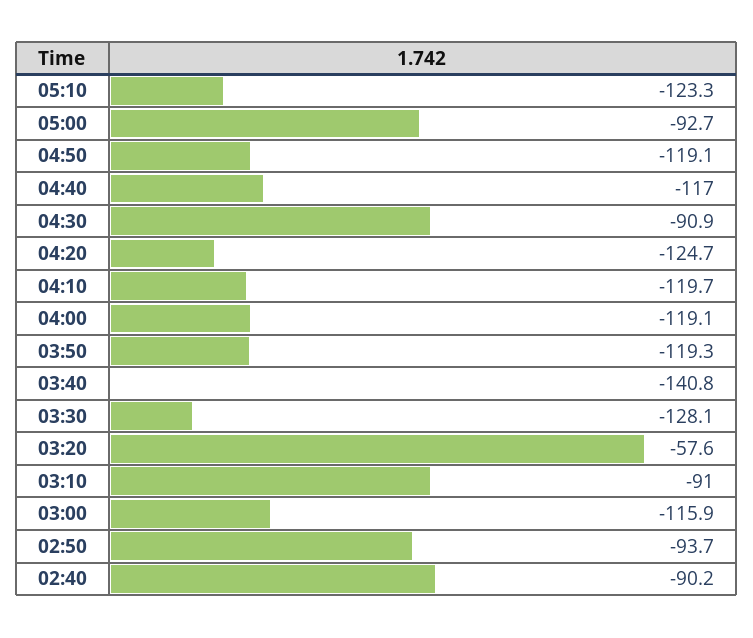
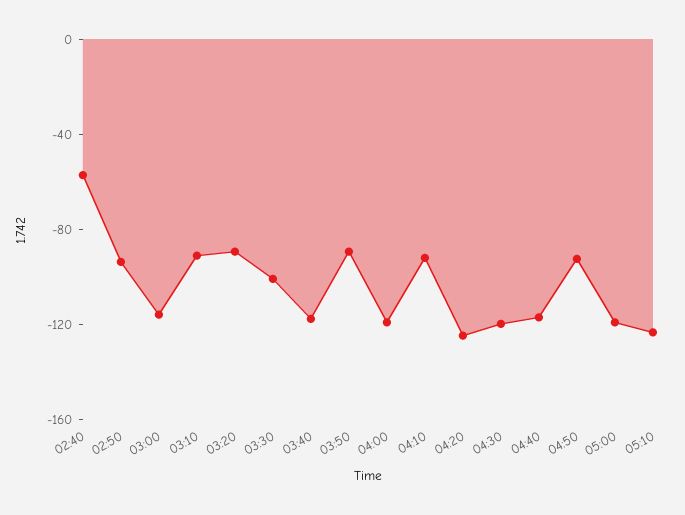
05:00: -92.7 -> -120
04:50: -119.1 -> -90
04:30: -90.9 -> -120
04:10: -119.7 -> -90
03:50: -119.3 -> -90
03:40: -140.8 -> -120
03:30: -128.1 -> -100
03:20: -57.6 -> -90
02:40: -90.2 -> -60

